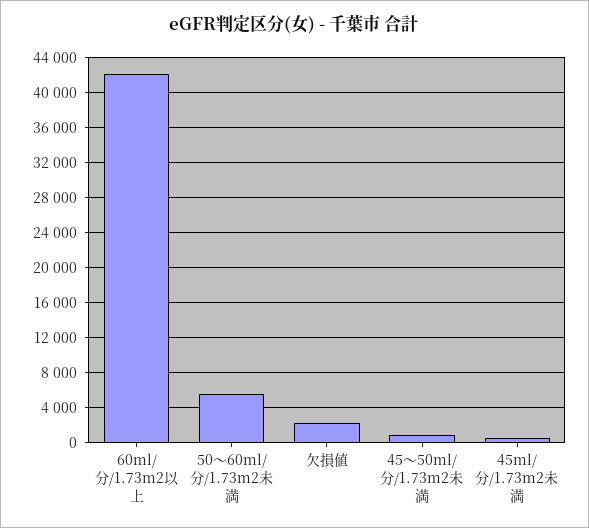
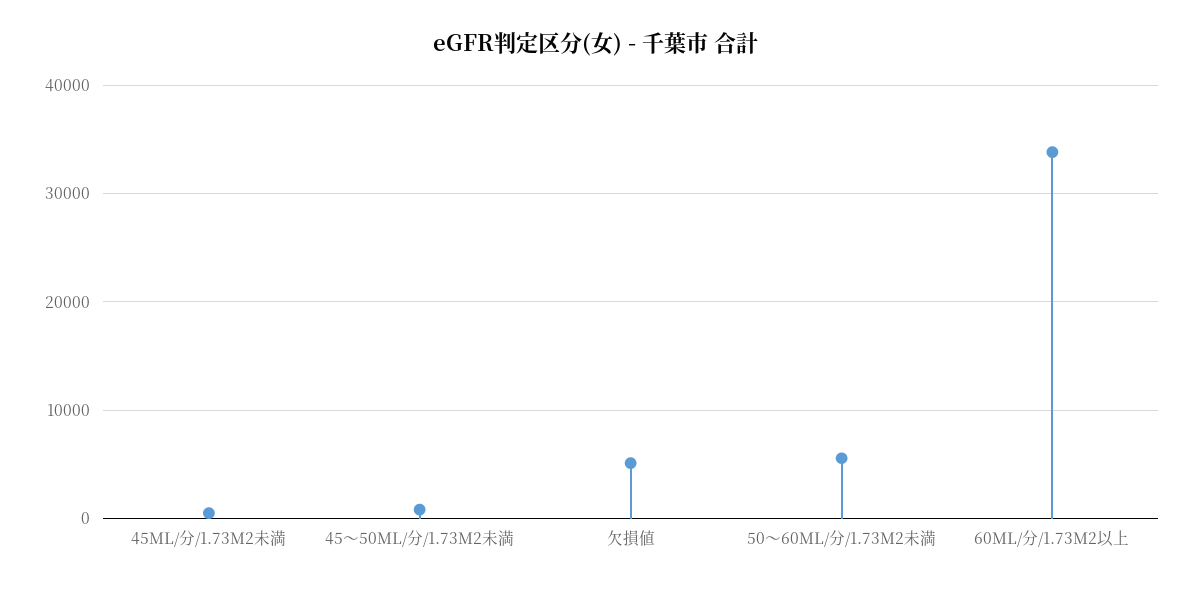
60ml/分/1.73m2以上: 42000 -> 34000
欠損値: 2000 -> 5000

